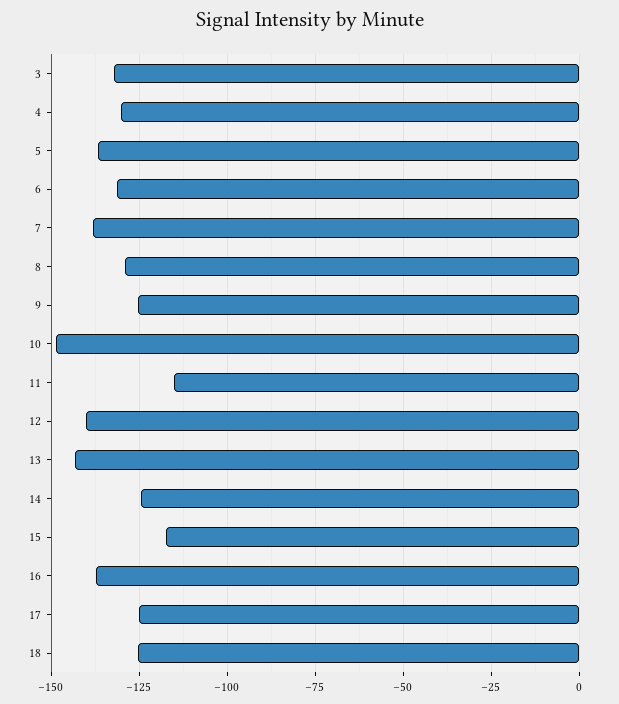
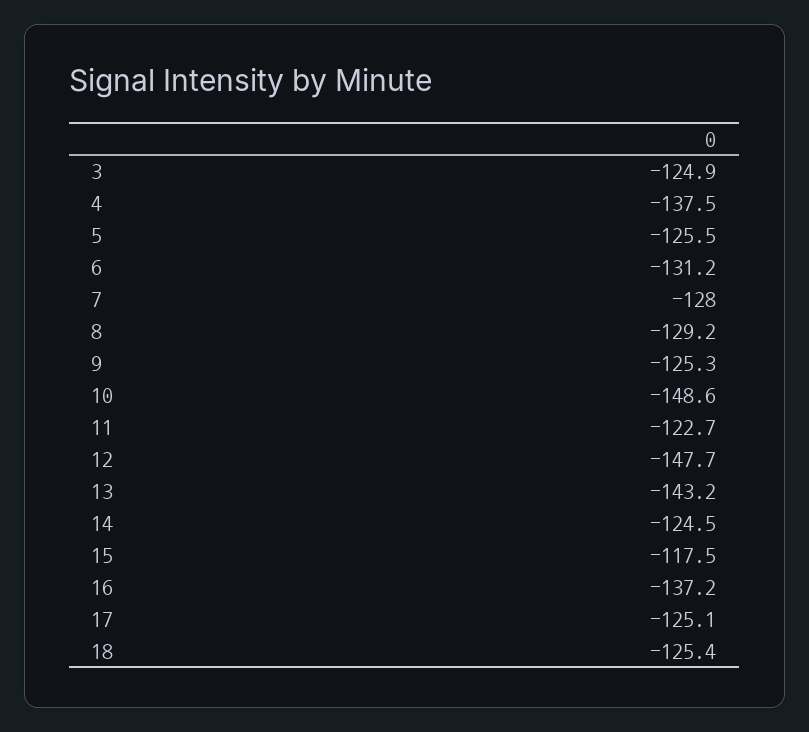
3: -132.5 -> -124.9
4: -130 -> -137.5
5: -137.5 -> -125.5
7: -137.5 -> -128
11: -115 -> -122.7
12: -140 -> -147.7

